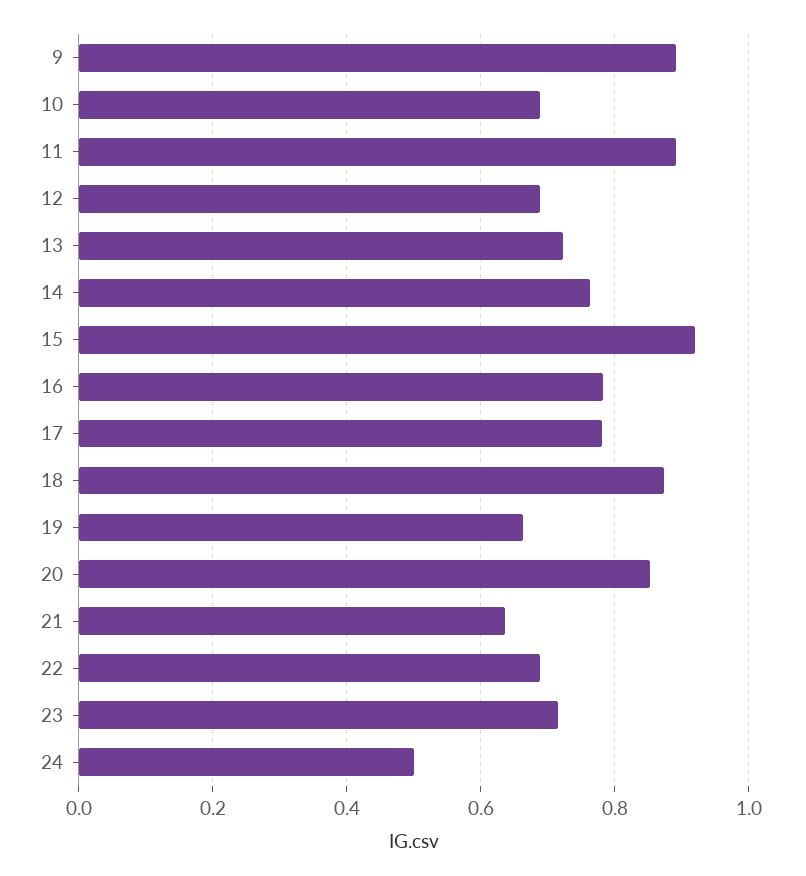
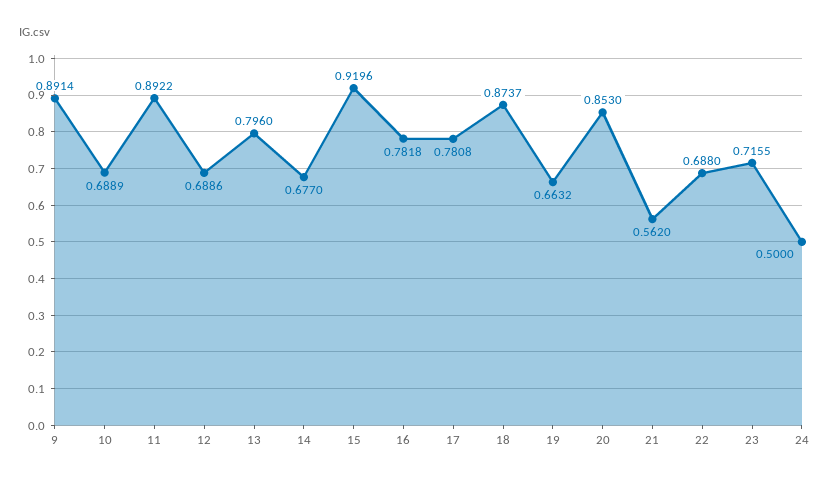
13: 0.72 -> 0.796
14: 0.76 -> 0.677
21: 0.64 -> 0.562

